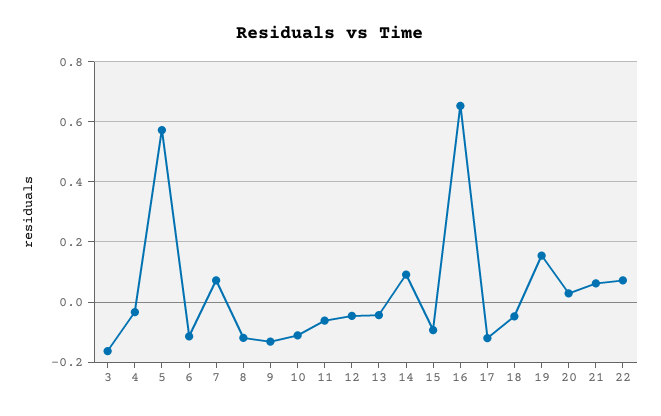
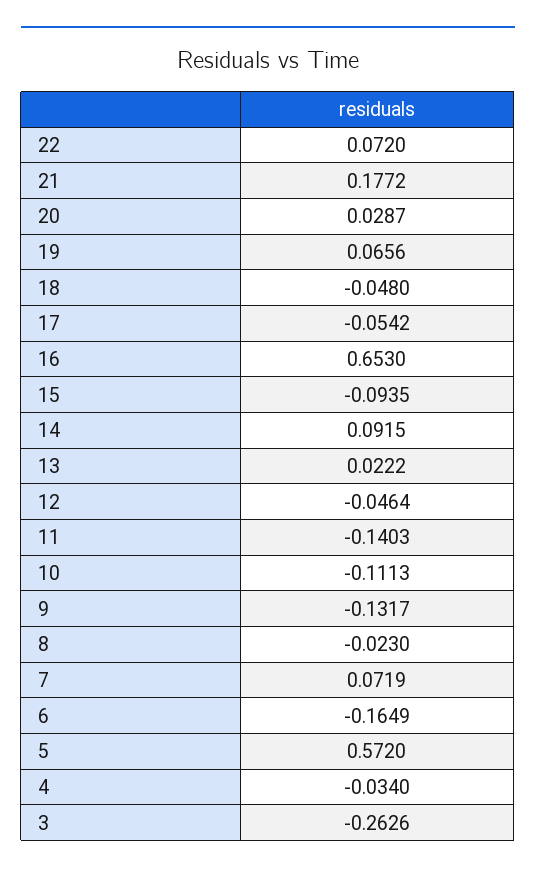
3: -0.16 -> -0.2626
6: -0.12 -> -0.1649
8: -0.12 -> -0.023
11: -0.06 -> -0.1403
13: -0.04 -> 0.0222
17: -0.12 -> -0.0542
19: 0.16 -> 0.0656
21: 0.06 -> 0.1772

